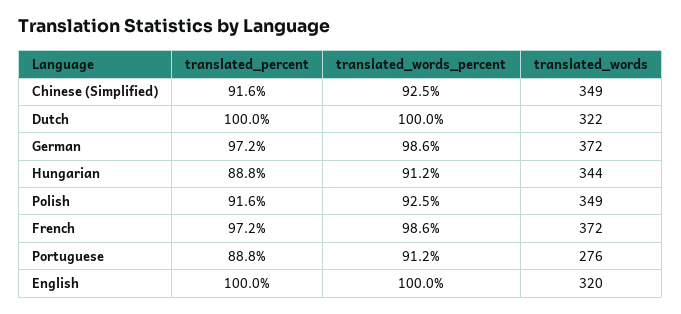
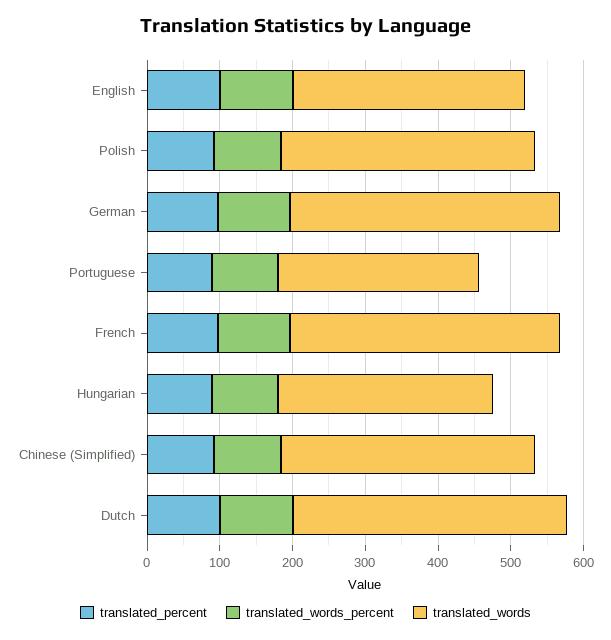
translated_words, Dutch: 322 -> 380
translated_words, Hungarian: 344 -> 300

